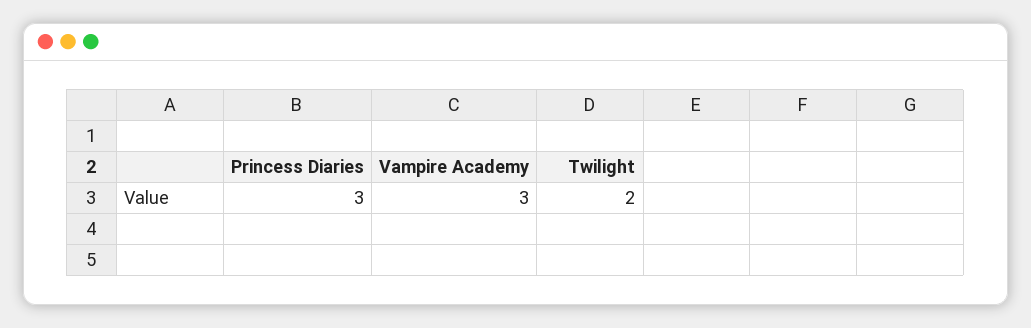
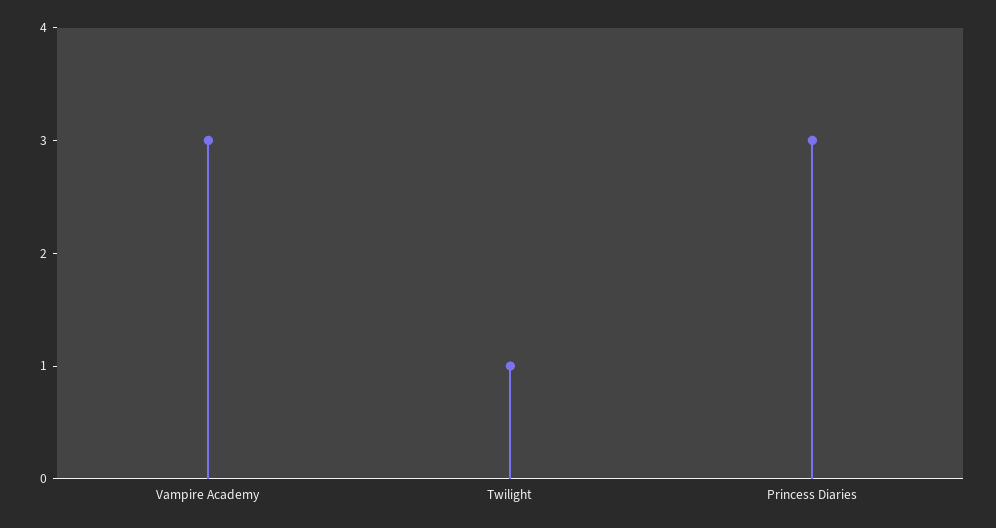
Twilight: 2 -> 1

